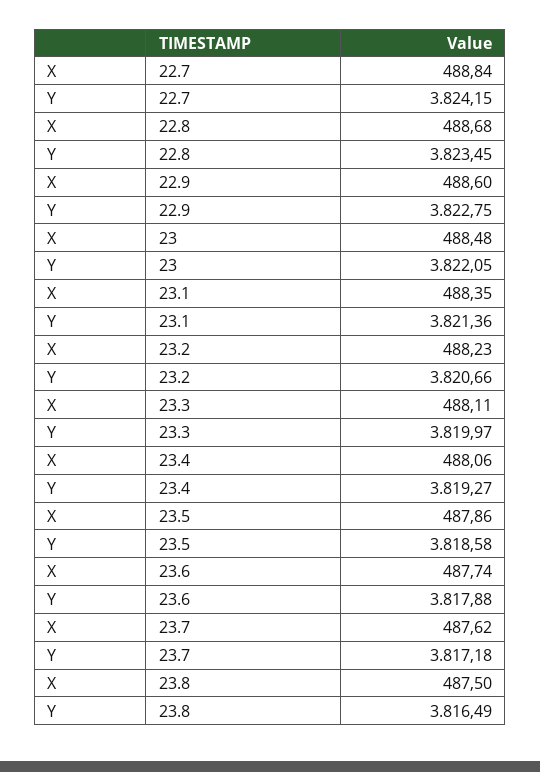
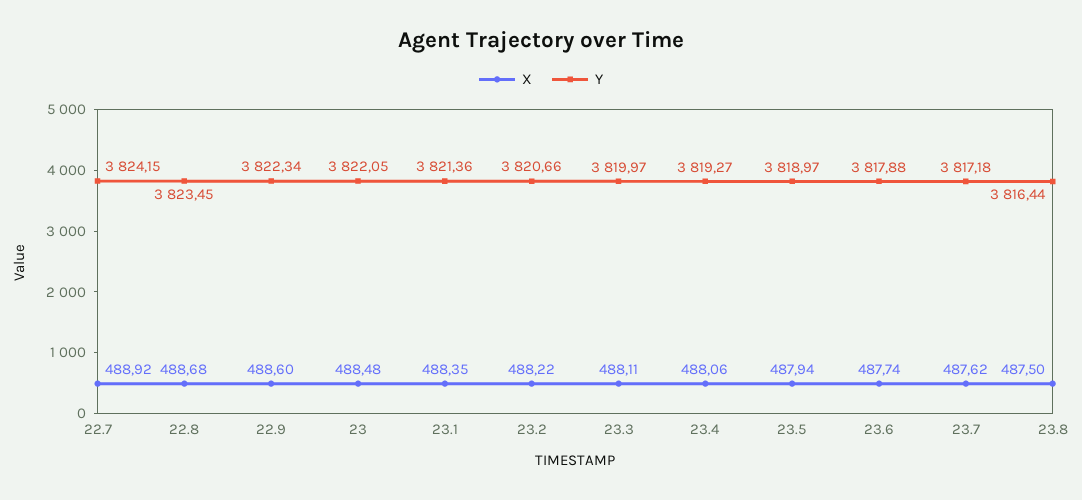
X, 22.7: 488.84 -> 488.92
Y, 22.9: 3822.75 -> 3822.34
X, 23.2: 488.23 -> 488.22
X, 23.5: 487.86 -> 487.94
Y, 23.5: 3818.58 -> 3818.97
Y, 23.8: 3816.49 -> 3816.44

